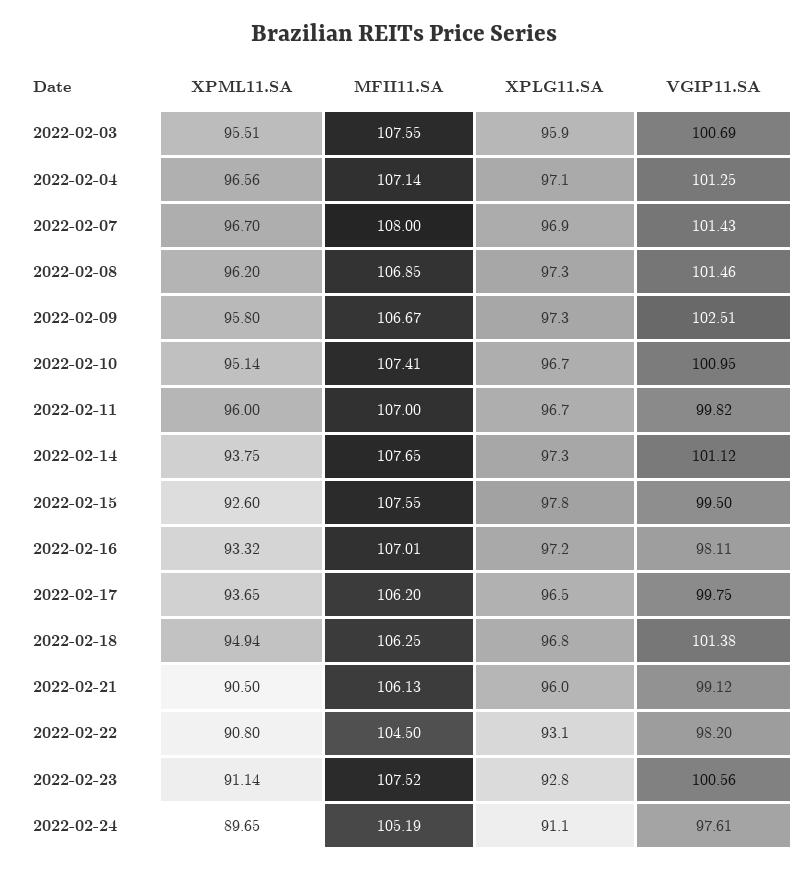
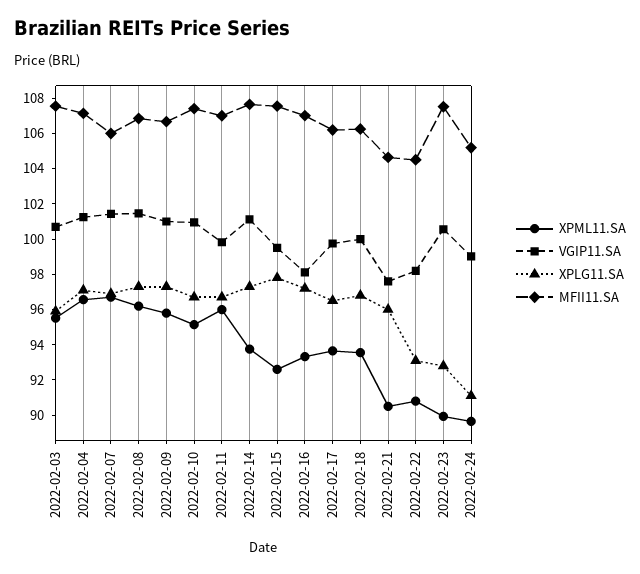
MFII11.SA, 2022-02-07: 108 -> 106
VGIP11.SA, 2022-02-09: 102.51 -> 101
XPML11.SA, 2022-02-18: 94.94 -> 93.5
VGIP11.SA, 2022-02-18: 101.38 -> 100
MFII11.SA, 2022-02-21: 106.13 -> 104.5
VGIP11.SA, 2022-02-21: 99.12 -> 97.5
XPML11.SA, 2022-02-23: 91.14 -> 90
VGIP11.SA, 2022-02-24: 97.61 -> 99

